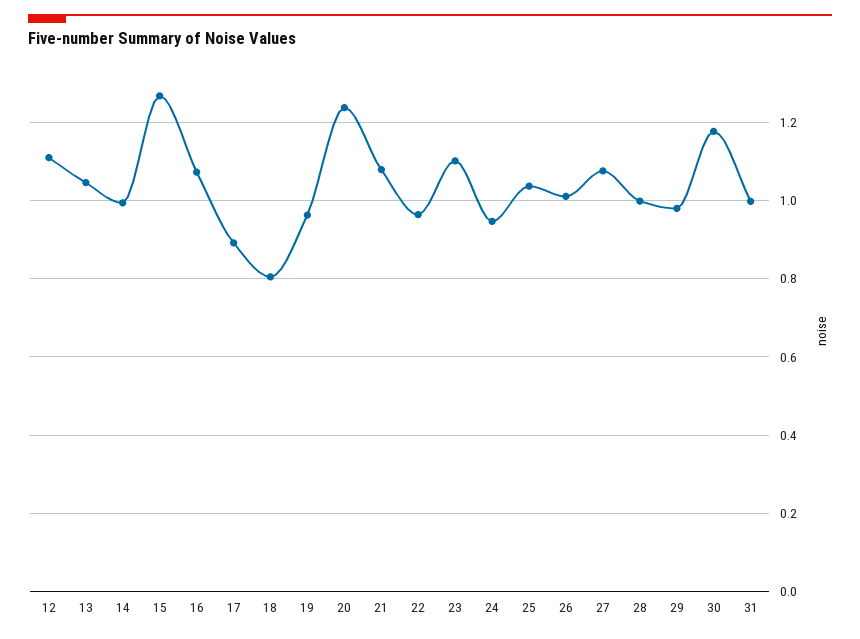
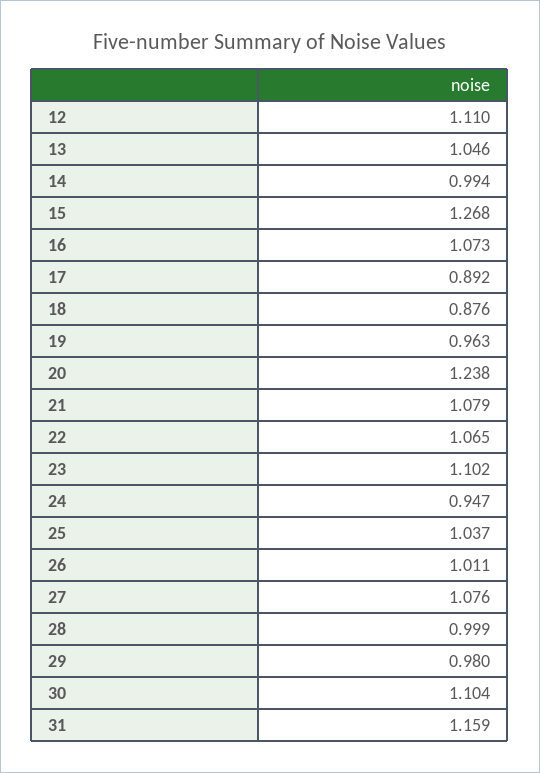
18: 0.8 -> 0.876
22: 0.96 -> 1.065
30: 1.18 -> 1.104
31: 1 -> 1.159

